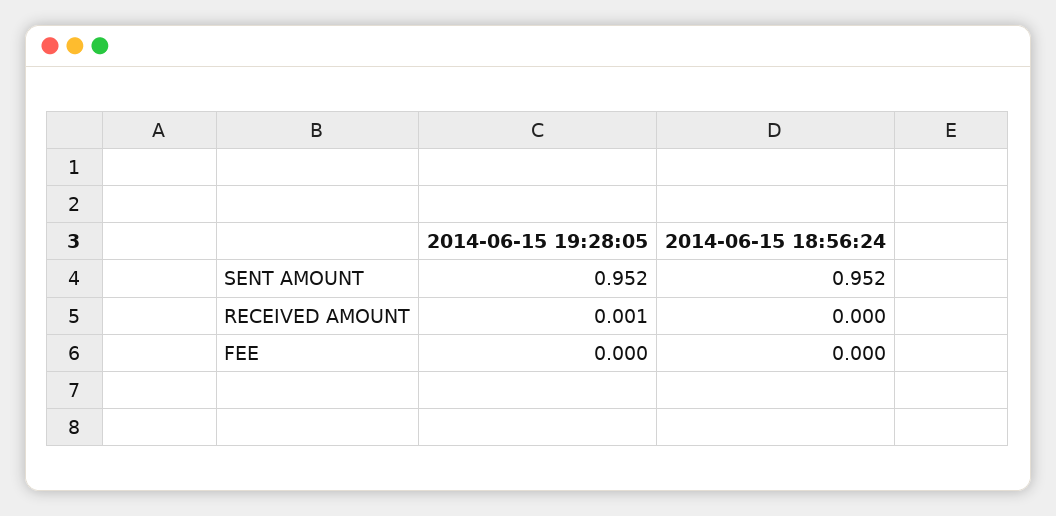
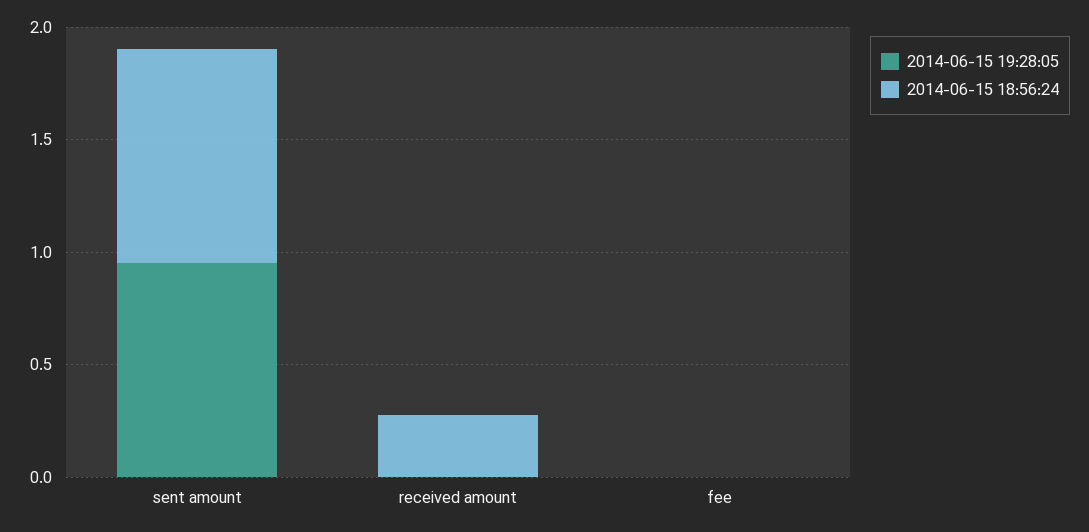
2014-06-15 18:56:24, RECEIVED AMOUNT: 0 -> 0.3

